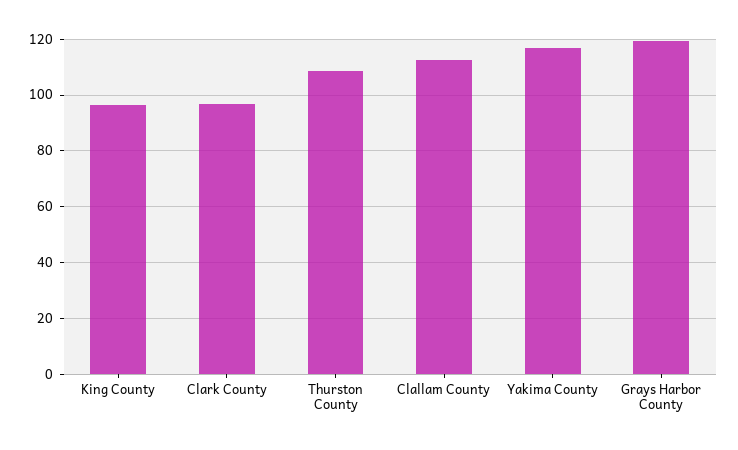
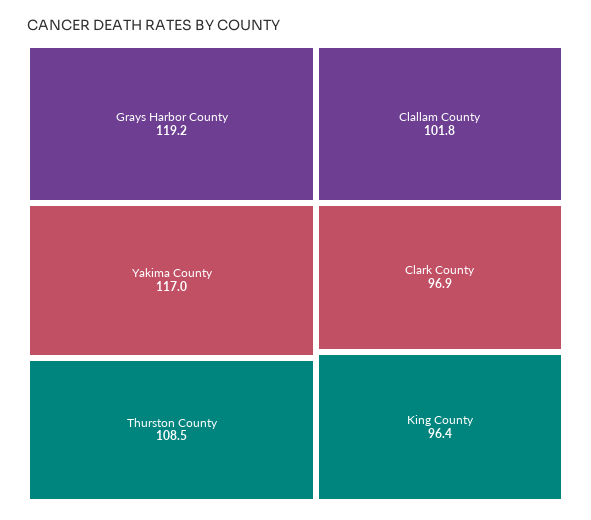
Clallam County: 112.5 -> 101.8

